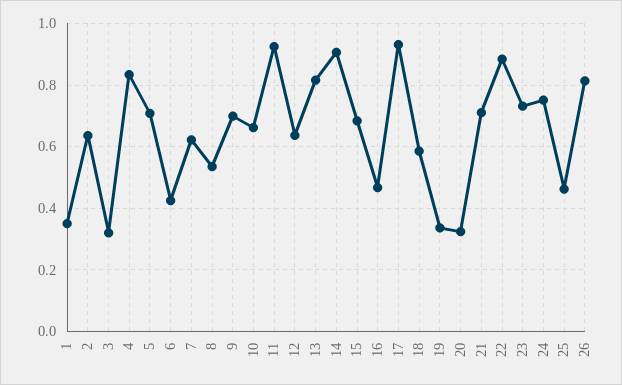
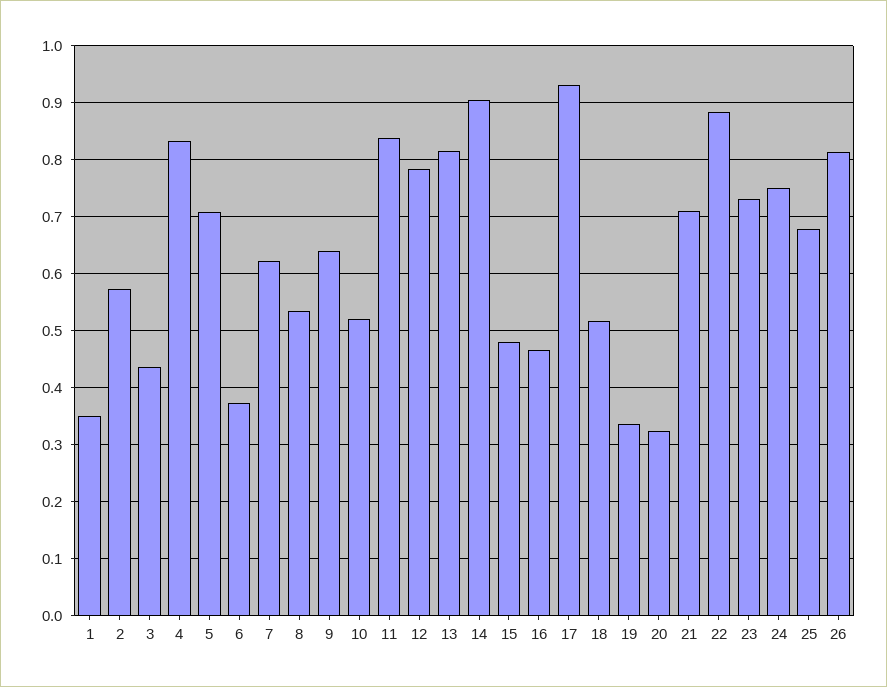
2: 0.64 -> 0.58
3: 0.32 -> 0.44
6: 0.42 -> 0.38
9: 0.7 -> 0.64
10: 0.66 -> 0.52
11: 0.92 -> 0.84
12: 0.64 -> 0.78
15: 0.68 -> 0.48
18: 0.58 -> 0.52
25: 0.46 -> 0.68

